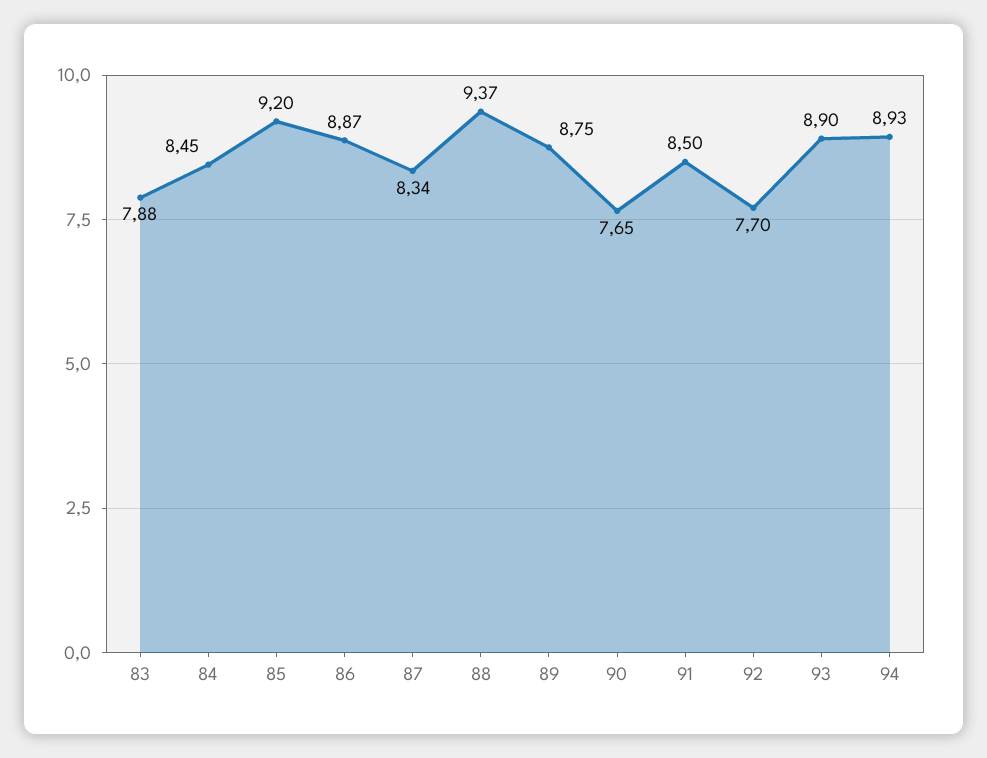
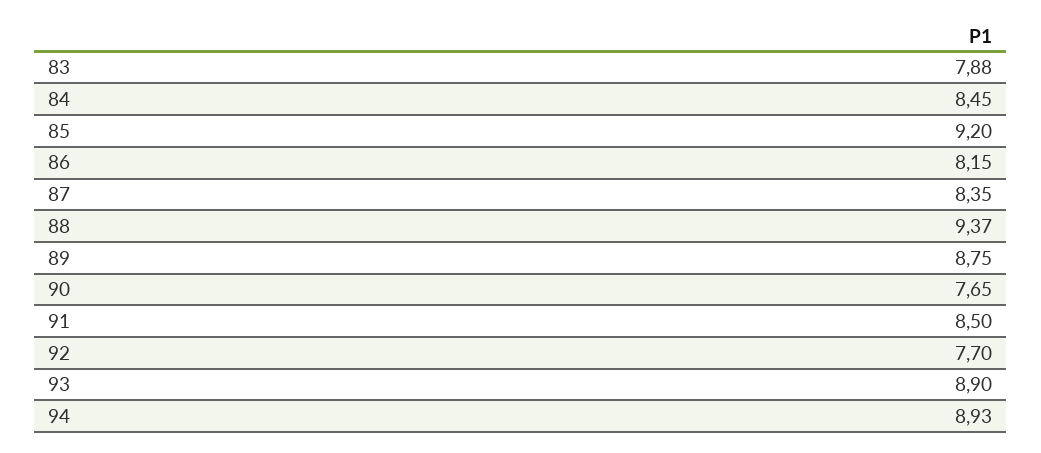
86: 8.87 -> 8.15
87: 8.34 -> 8.35

